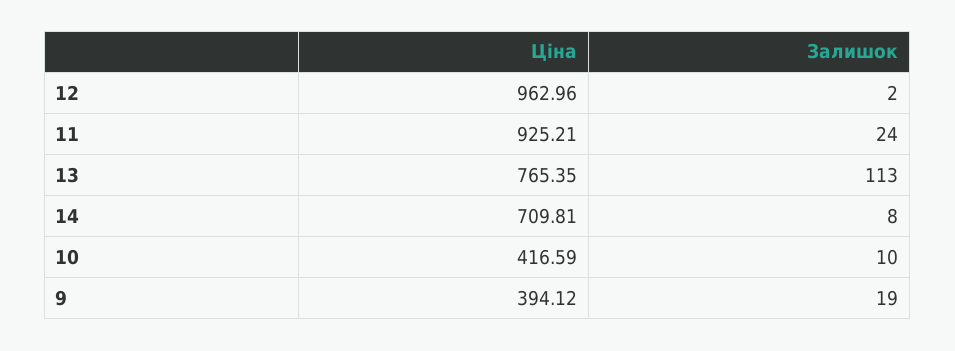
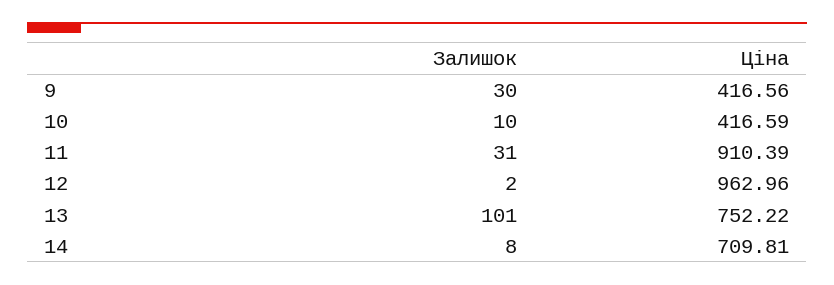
Ціна, 11: 925.21 -> 910.39
Залишок, 11: 24 -> 31
Ціна, 13: 765.35 -> 752.22
Залишок, 13: 113 -> 101
Ціна, 9: 394.12 -> 416.56
Залишок, 9: 19 -> 30

